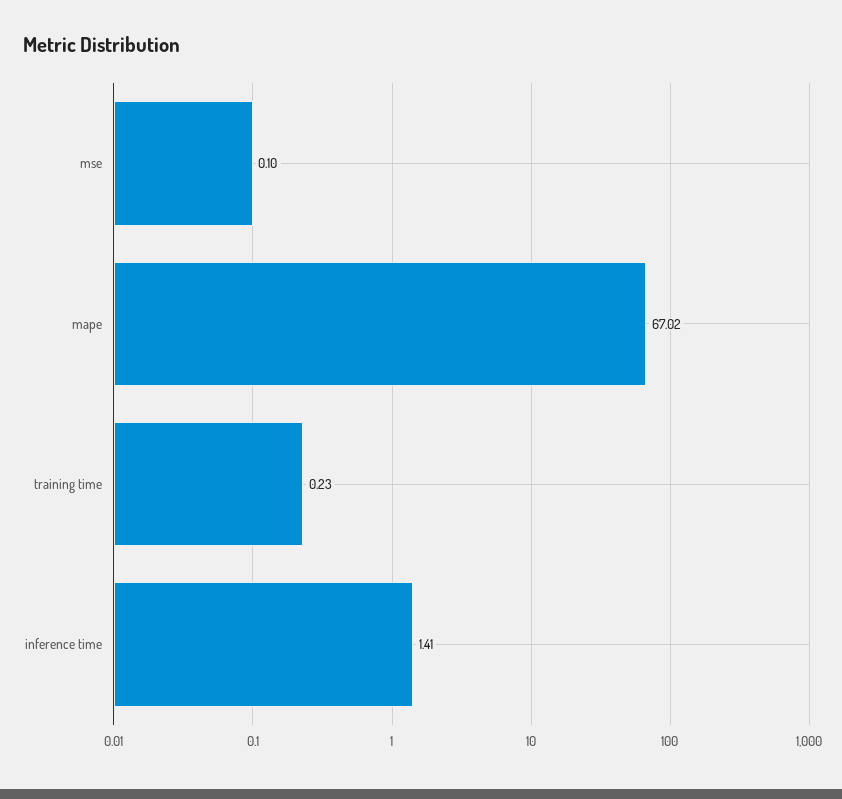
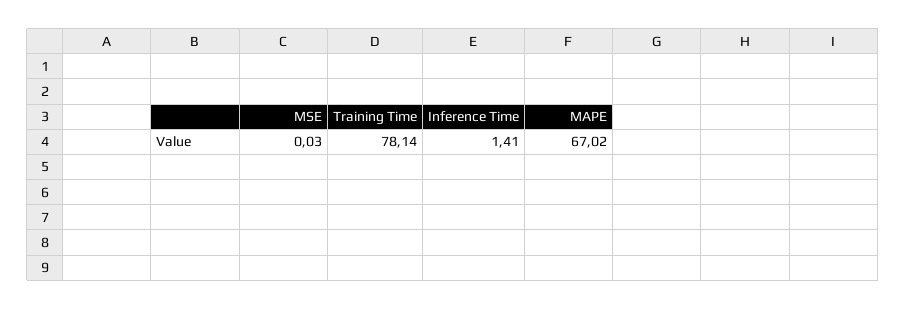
mse: 0.1 -> 0.03
training time: 0.23 -> 78.14

